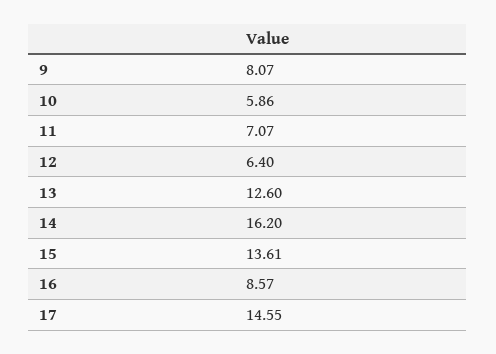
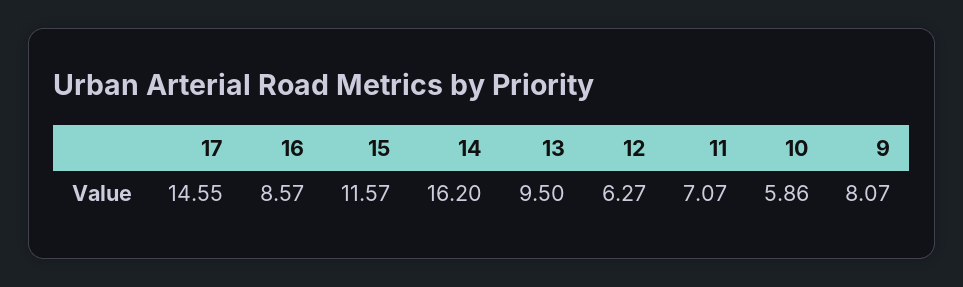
12: 6.4 -> 6.27
13: 12.6 -> 9.5
15: 13.61 -> 11.57

